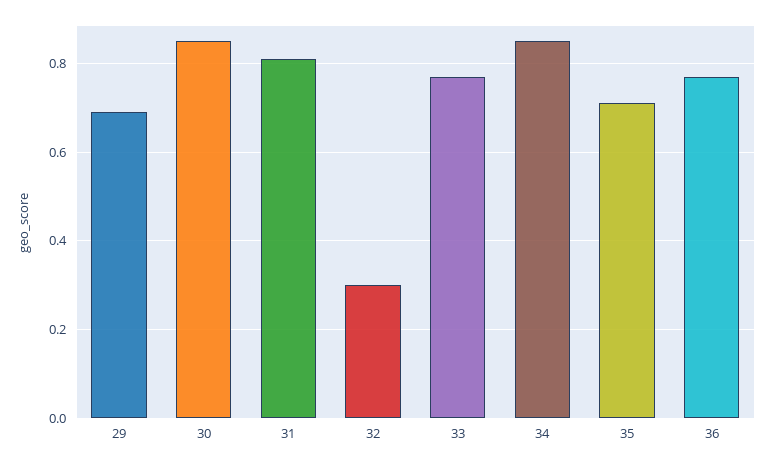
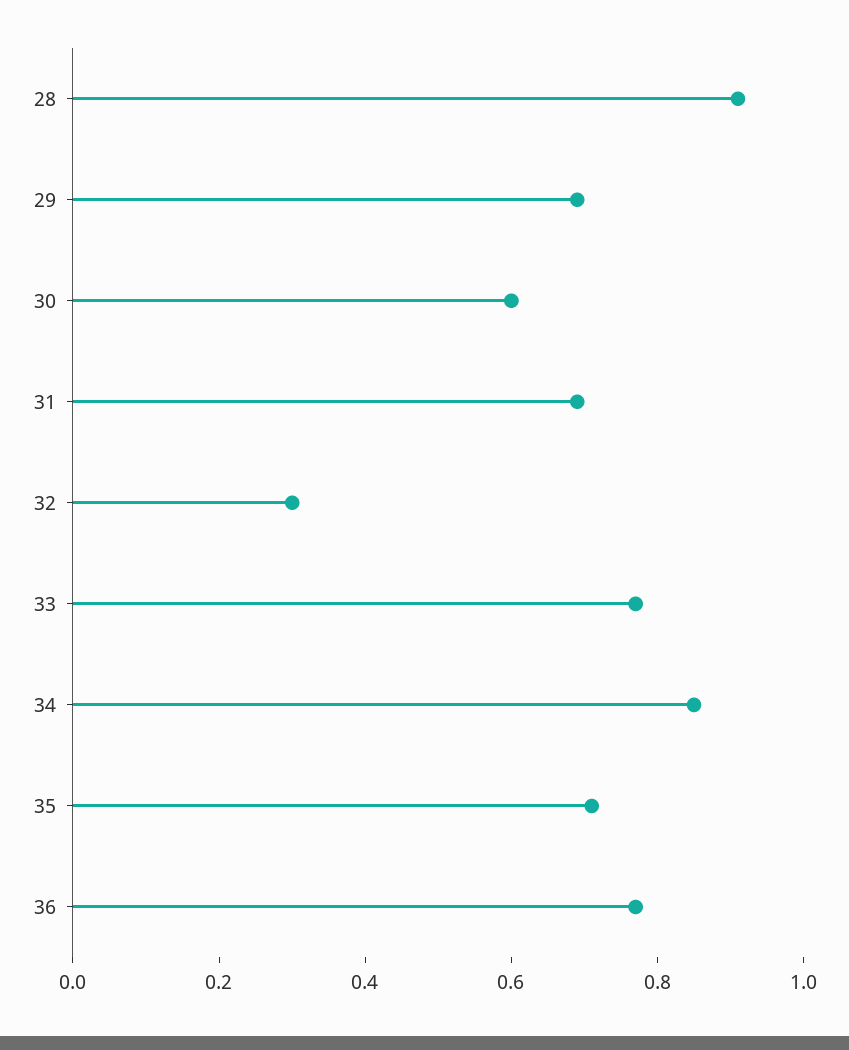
30: 0.85 -> 0.6
31: 0.8 -> 0.7
28: none -> 0.9

